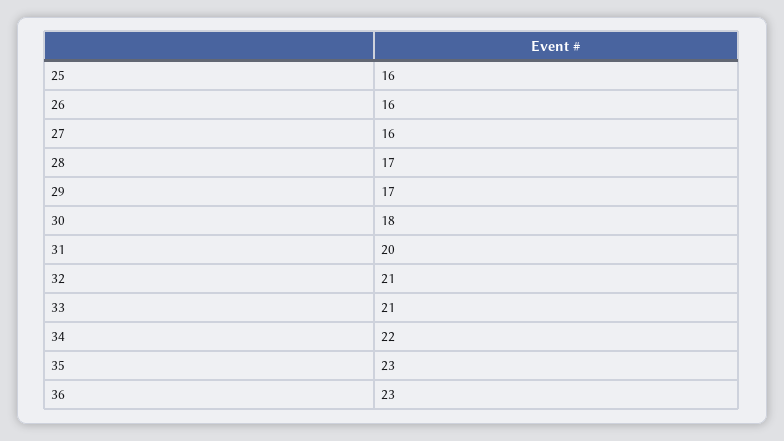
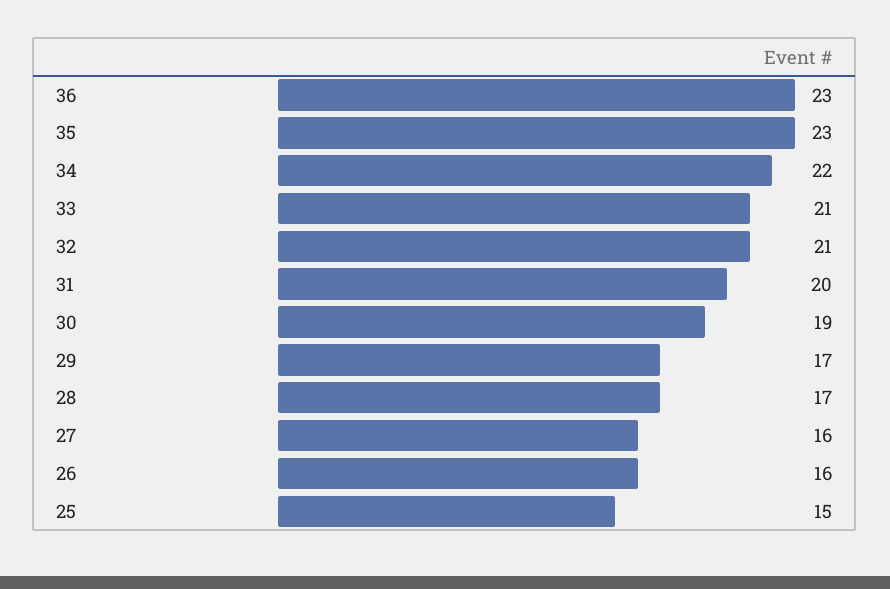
25: 16 -> 15
30: 18 -> 19

